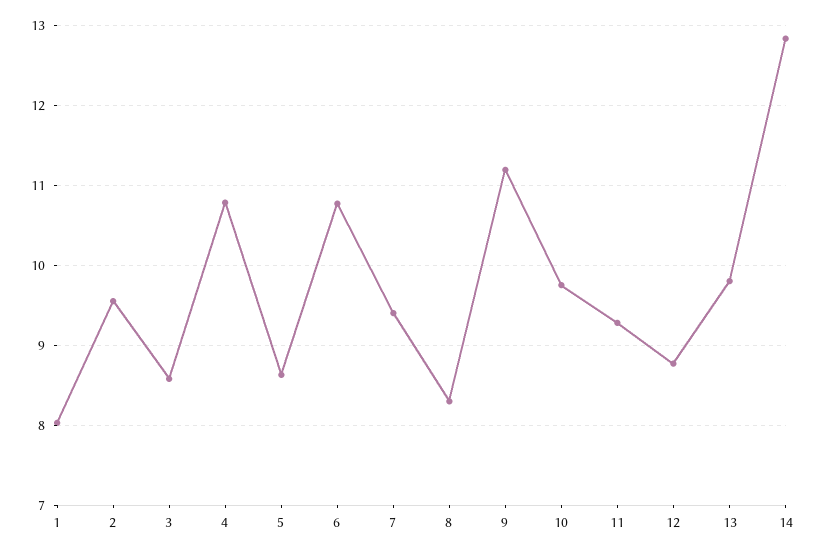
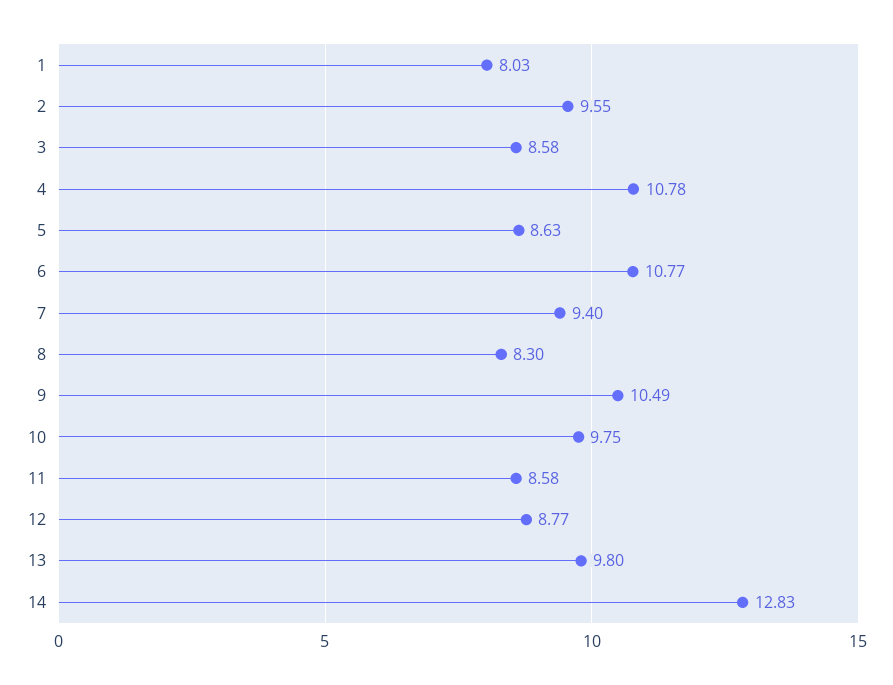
9: 11.2 -> 10.49
11: 9.3 -> 8.58

